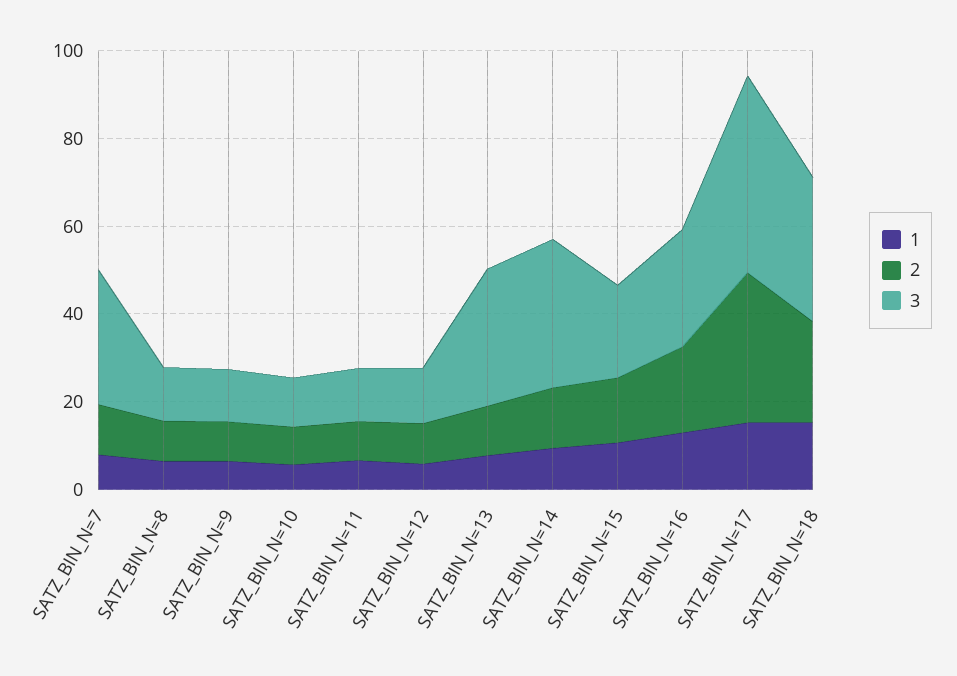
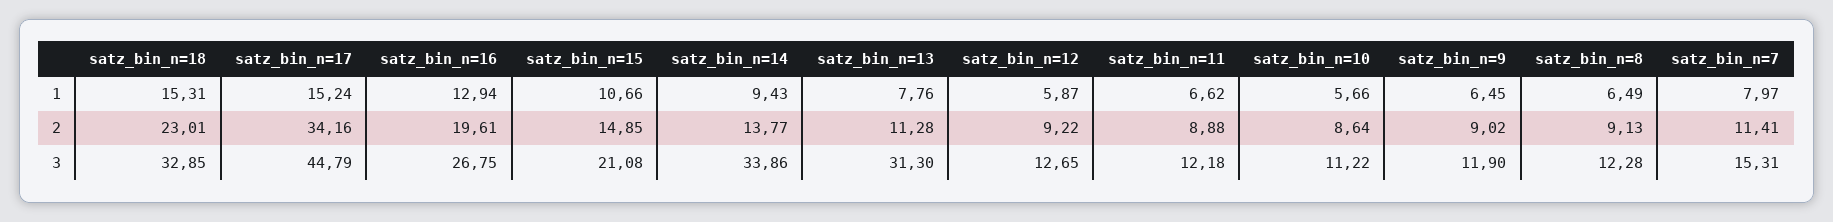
3, SATZ_BIN_N=7: 30 -> 15.31

